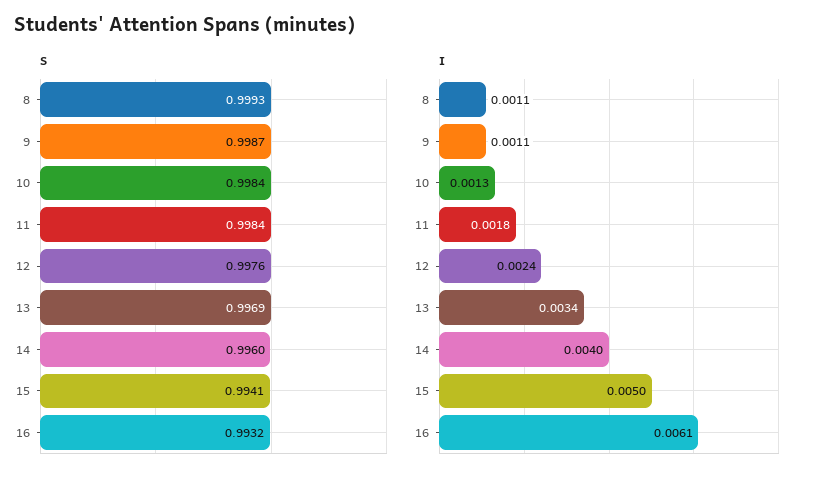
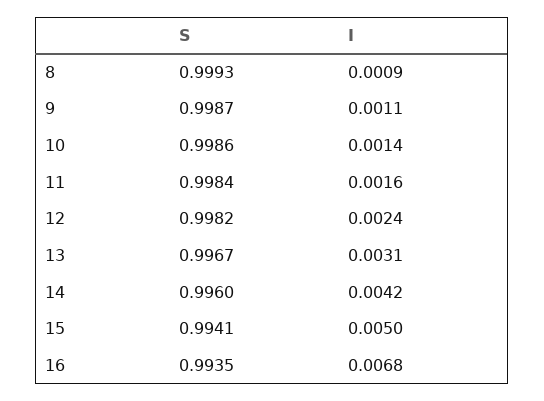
S, 10: 0.9984 -> 0.9986
S, 12: 0.9976 -> 0.9982
S, 13: 0.9969 -> 0.9967
S, 16: 0.9932 -> 0.9935
I, 8: 0.0011 -> 0.0009
I, 10: 0.0013 -> 0.0014
I, 11: 0.0018 -> 0.0016
I, 13: 0.0034 -> 0.0031
I, 14: 0.004 -> 0.0042
I, 16: 0.0061 -> 0.0068

